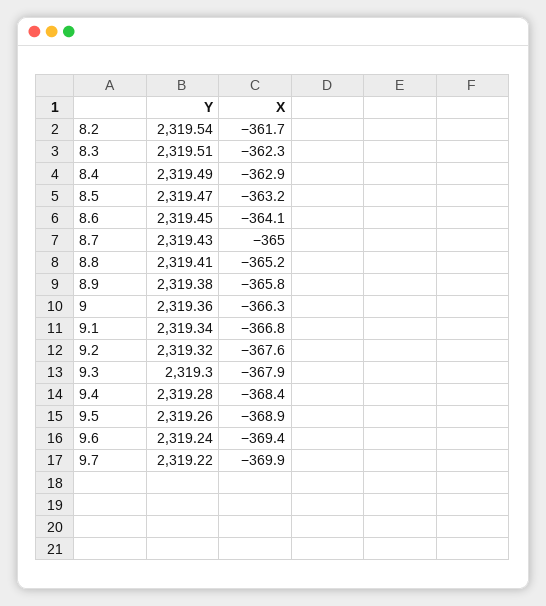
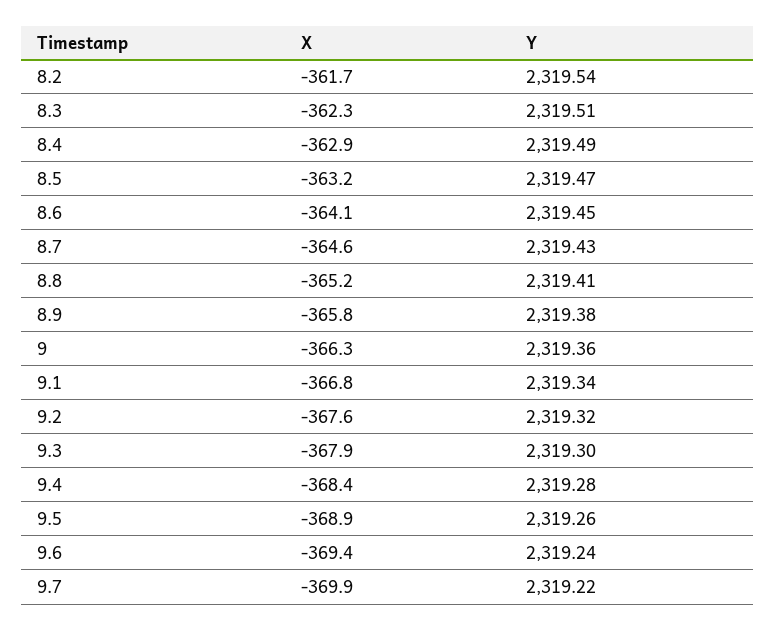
X, 8.7: -365 -> -364.6

